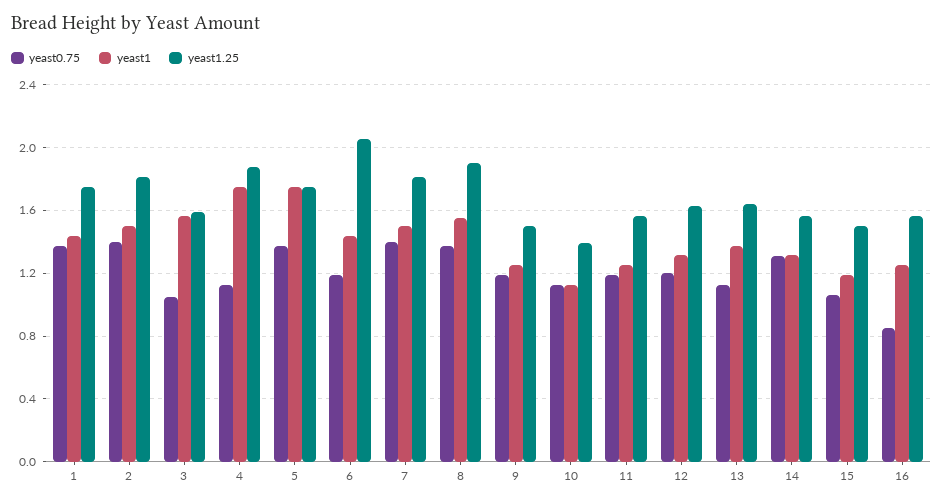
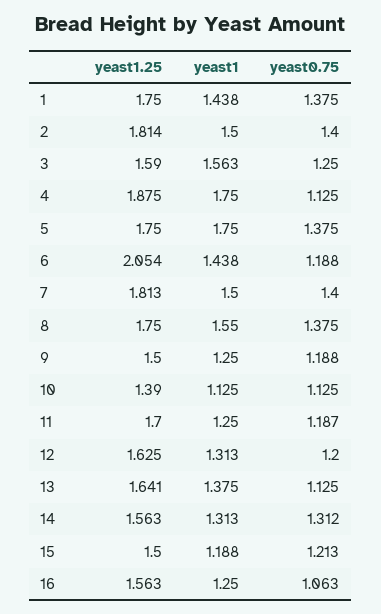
yeast0.75, 3: 1.05 -> 1.25
yeast1.25, 8: 1.9 -> 1.75
yeast1.25, 11: 1.55 -> 1.7
yeast0.75, 15: 1.05 -> 1.213
yeast0.75, 16: 0.85 -> 1.063

